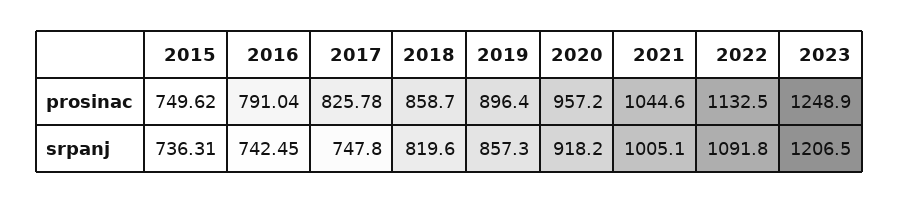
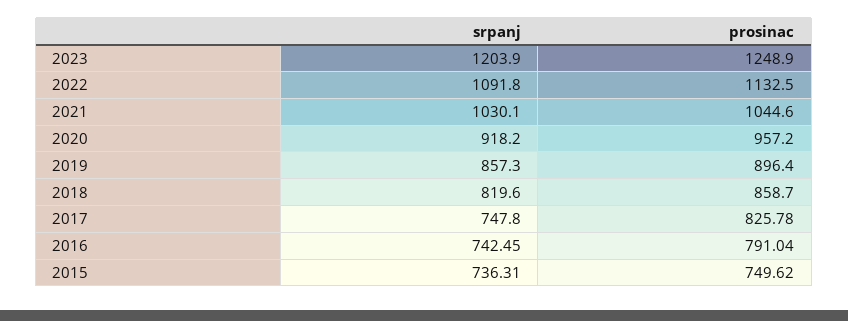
2021, srpanj: 1005.1 -> 1030.1
2023, srpanj: 1206.5 -> 1203.9

